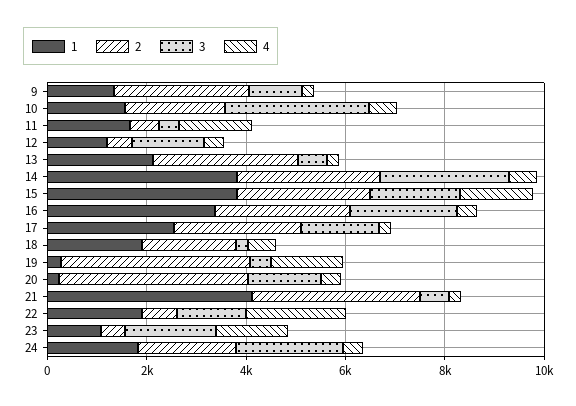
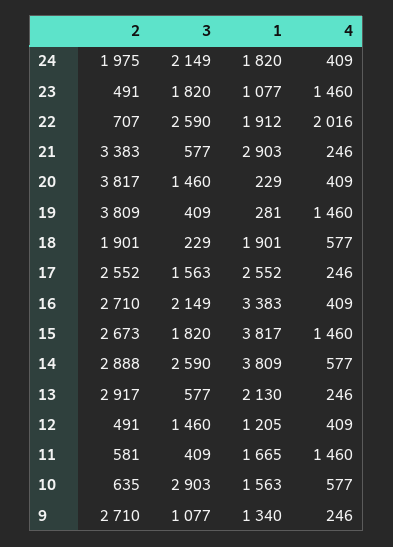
2, 10: 2000 -> 635
1, 21: 4000 -> 2903
3, 22: 1500 -> 2590

